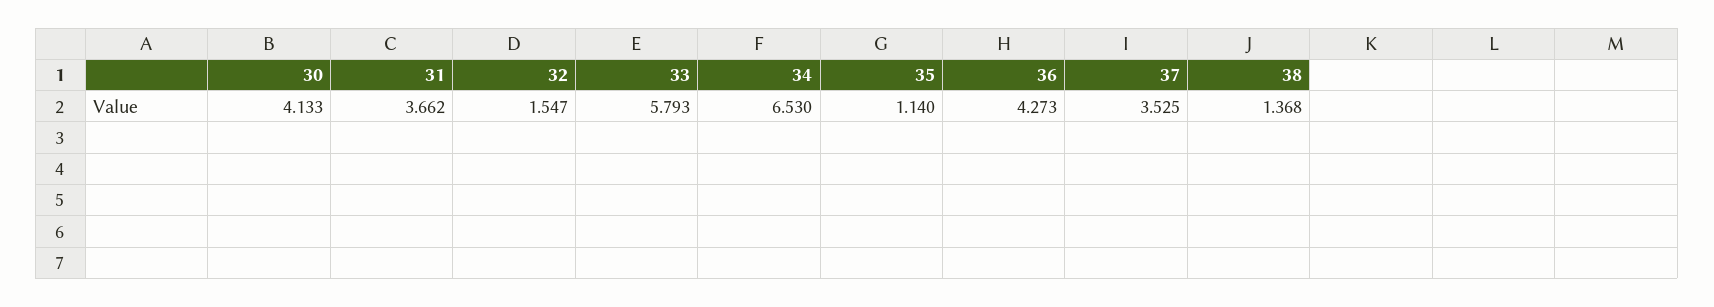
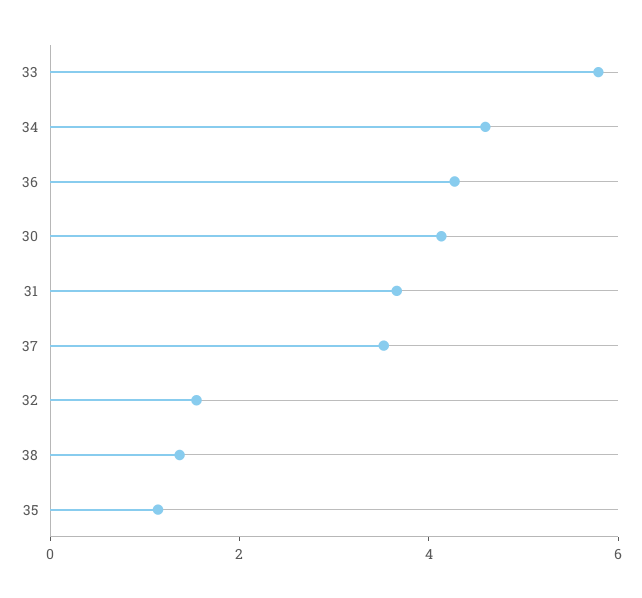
34: 6.53 -> 4.5

